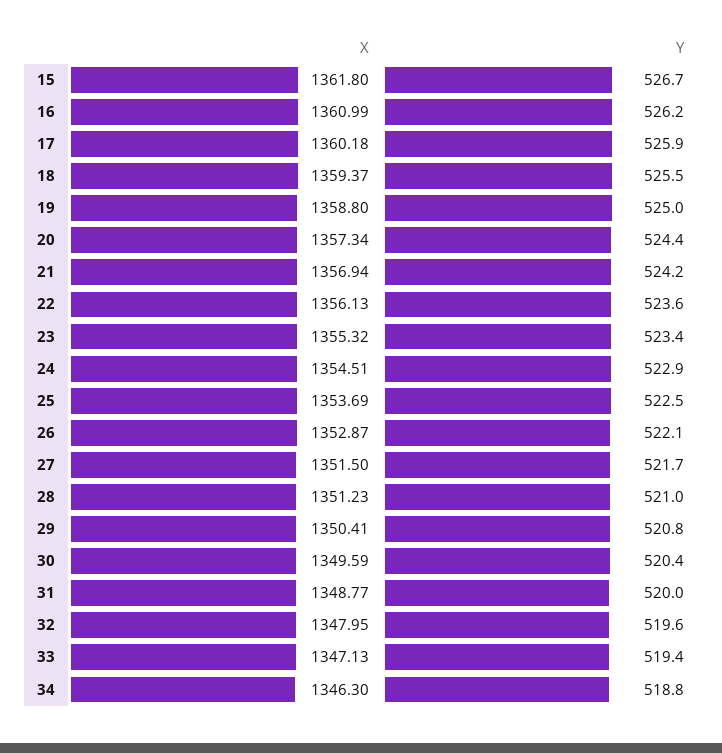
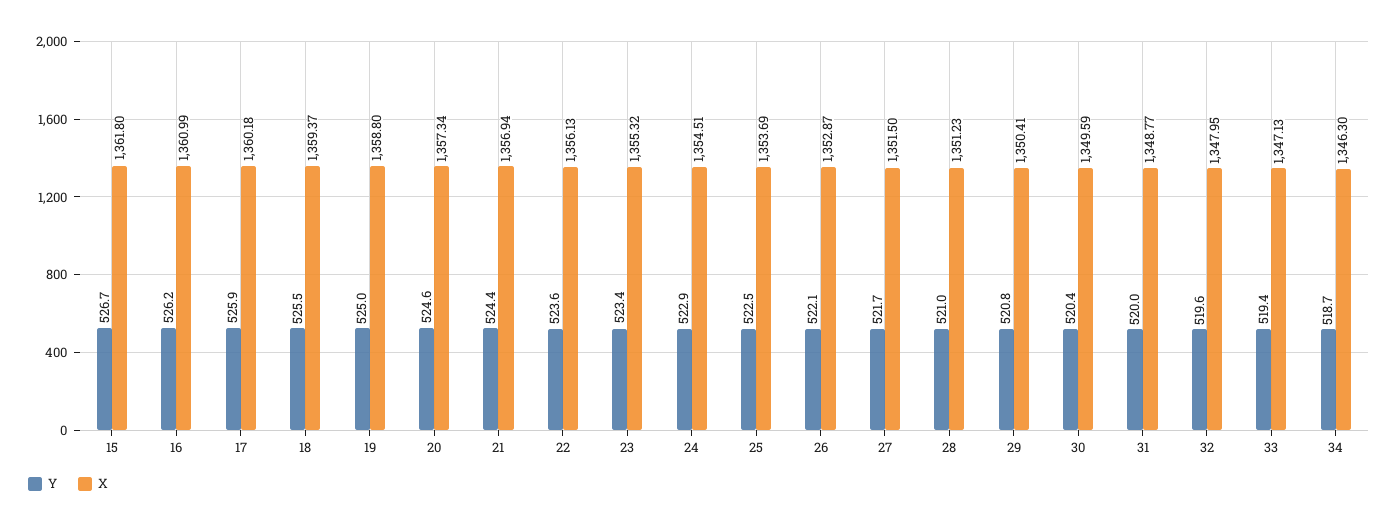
Y, 20: 524.4 -> 524.6
Y, 21: 524.2 -> 524.4
Y, 34: 518.8 -> 518.7

